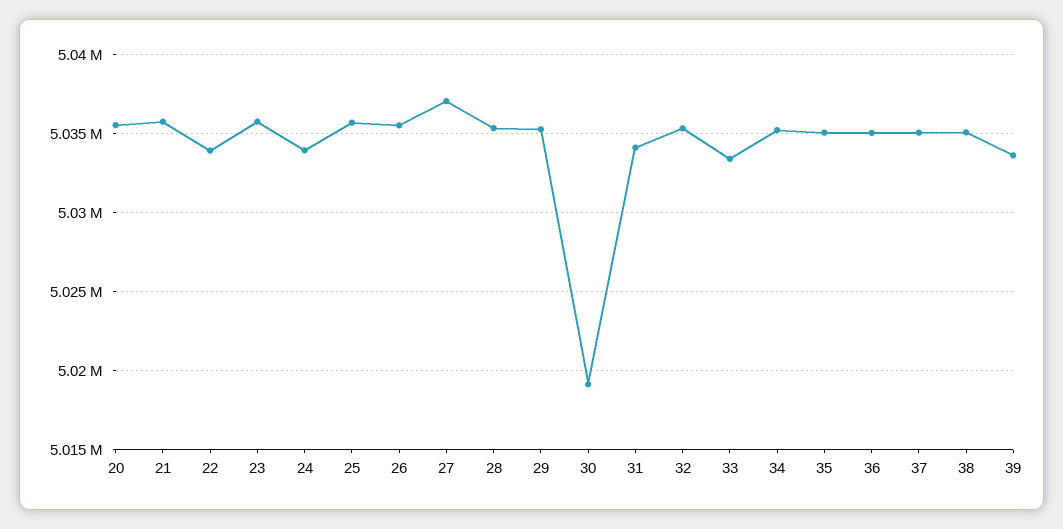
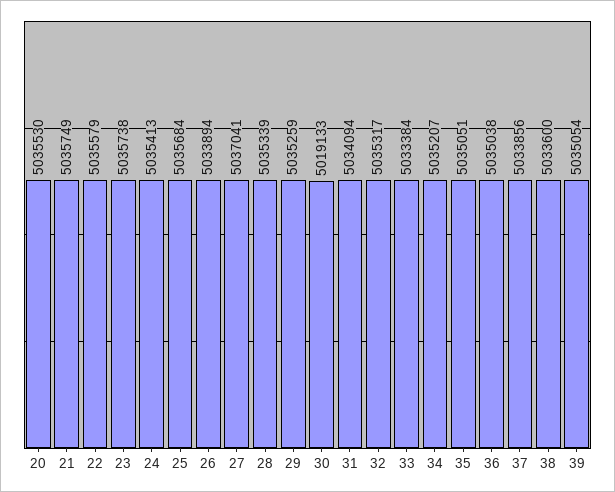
22: 5034000 -> 5035579
24: 5034000 -> 5035413
26: 5035500 -> 5033894
37: 5035000 -> 5033856
38: 5035000 -> 5033600
39: 5033500 -> 5035054

